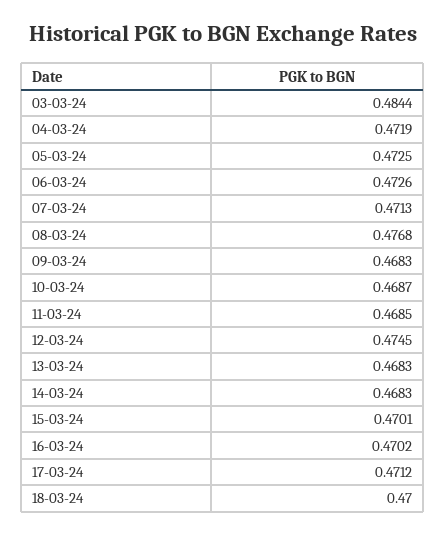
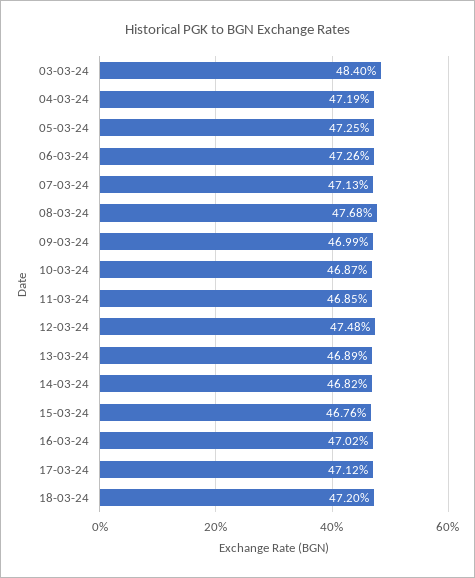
03-03-24: 0.4844 -> 0.484
09-03-24: 0.4683 -> 0.4699
12-03-24: 0.4745 -> 0.4748
13-03-24: 0.4683 -> 0.4689
14-03-24: 0.4683 -> 0.4682
15-03-24: 0.4701 -> 0.4676
18-03-24: 0.47 -> 0.472

